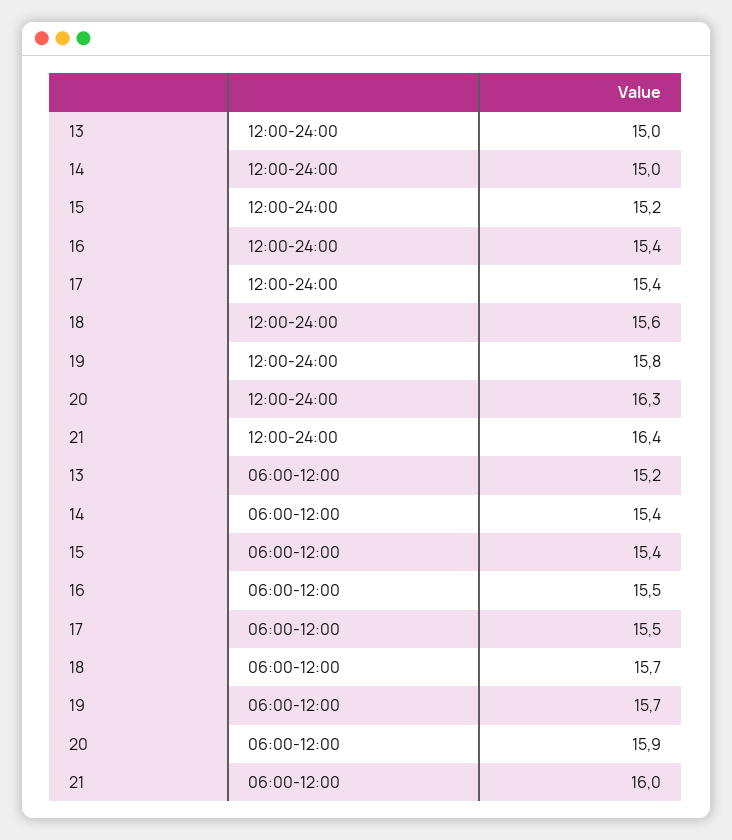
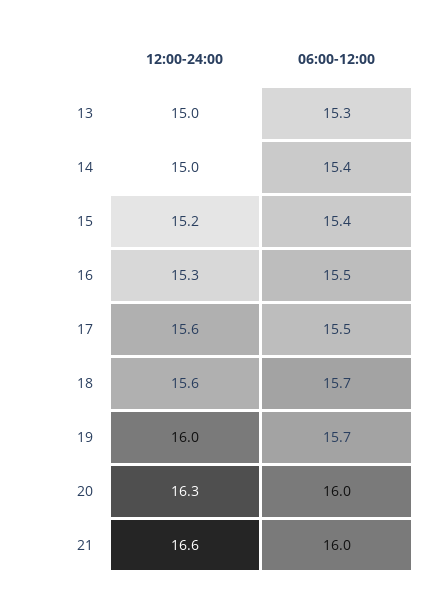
16, 12:00-24:00: 15.4 -> 15.3
17, 12:00-24:00: 15.4 -> 15.6
19, 12:00-24:00: 15.8 -> 16
21, 12:00-24:00: 16.4 -> 16.6
13, 06:00-12:00: 15.2 -> 15.3
20, 06:00-12:00: 15.9 -> 16

